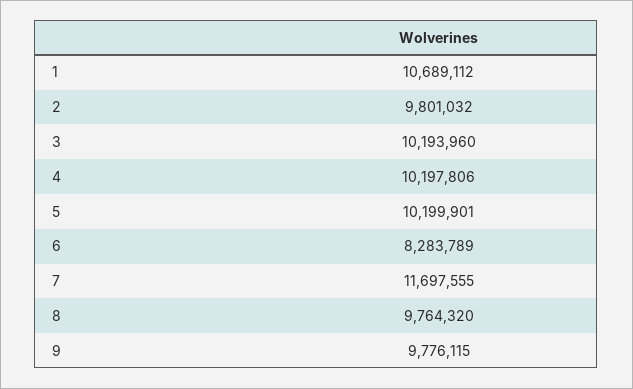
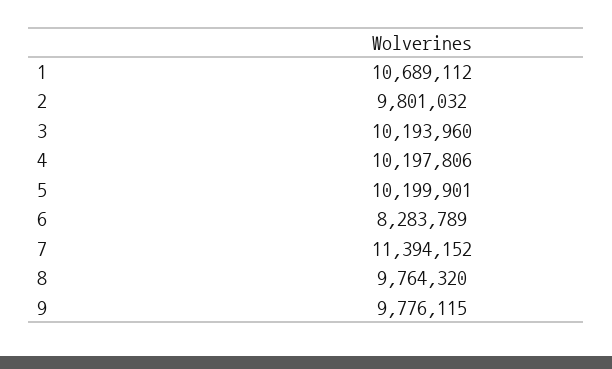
7: 11697555 -> 11394152

